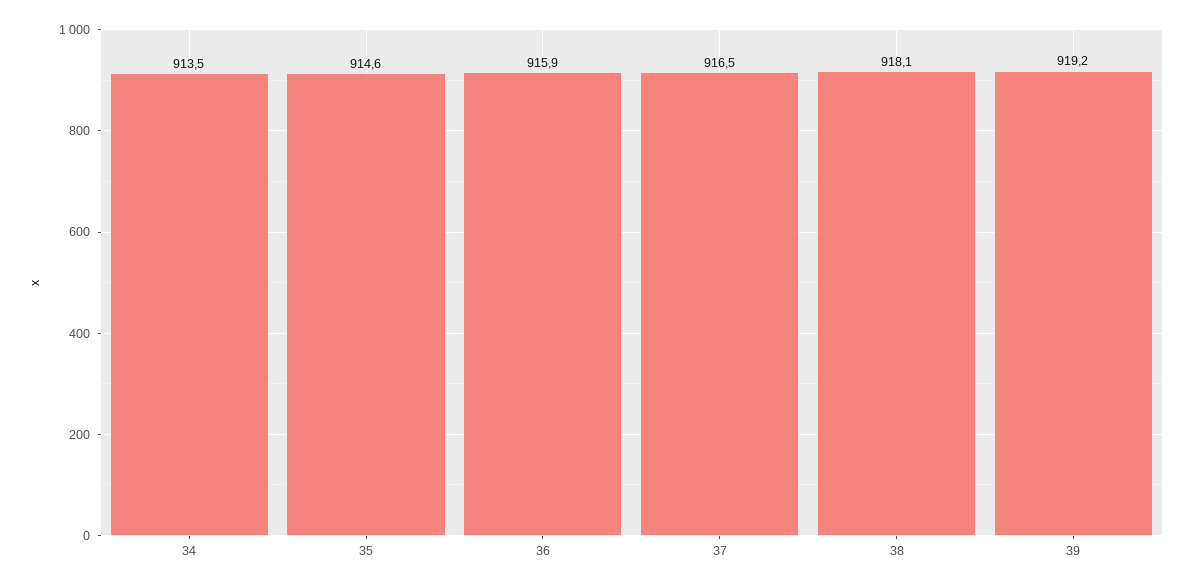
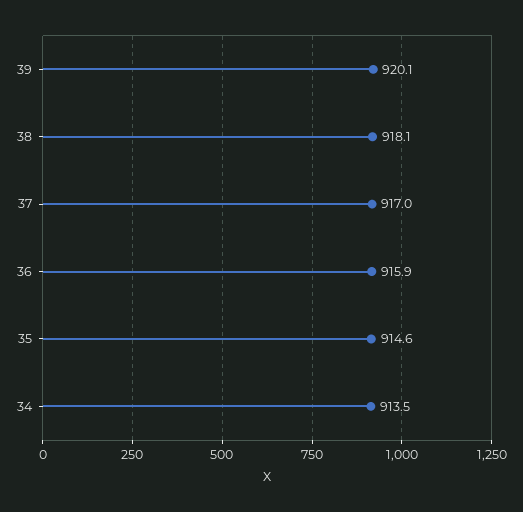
37: 916.5 -> 917
39: 919.2 -> 920.1

